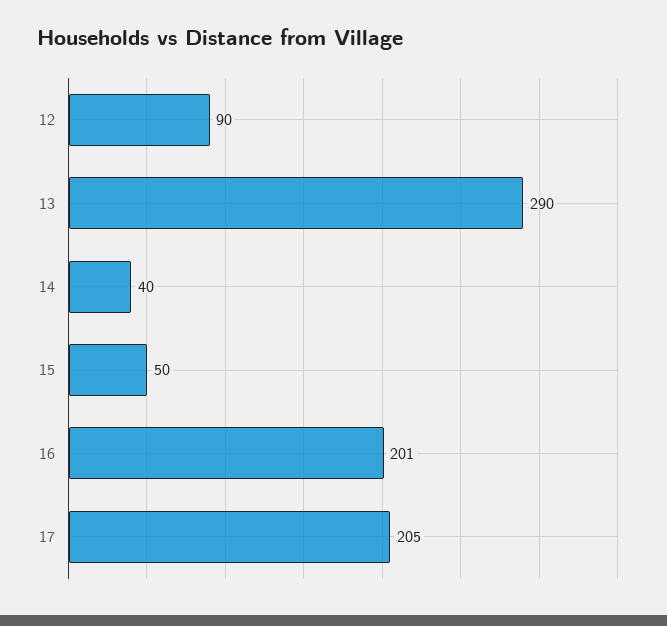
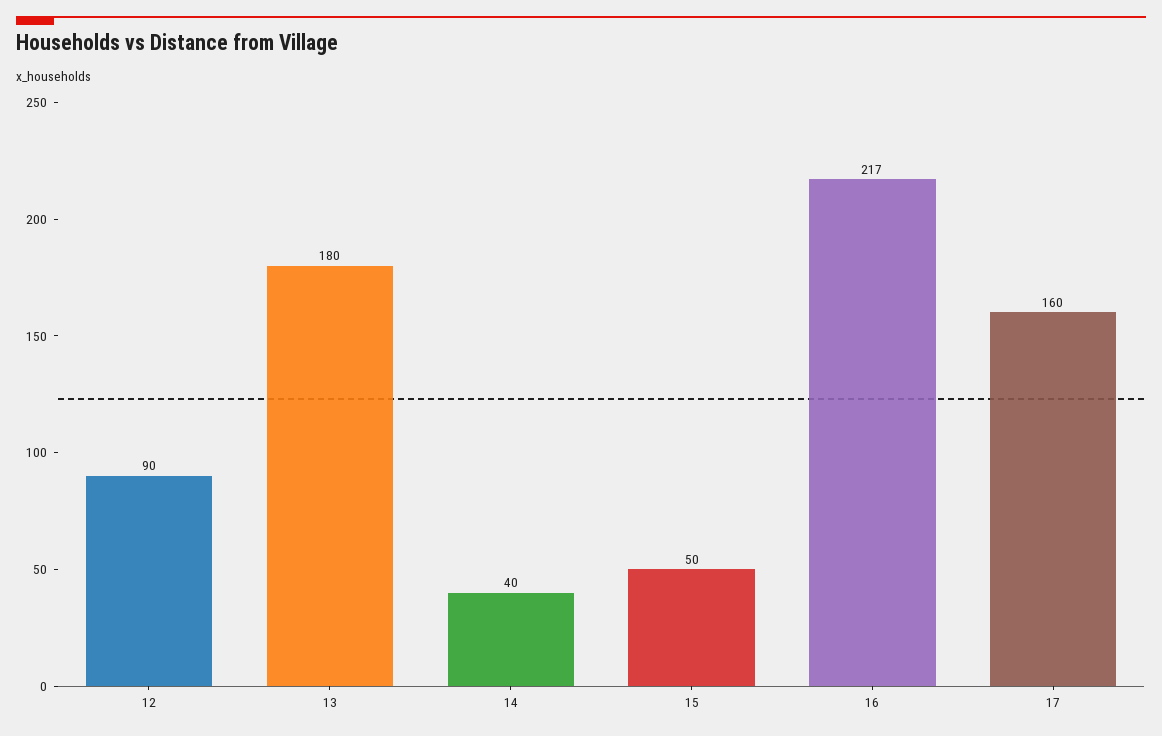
13: 290 -> 180
16: 201 -> 217
17: 205 -> 160

